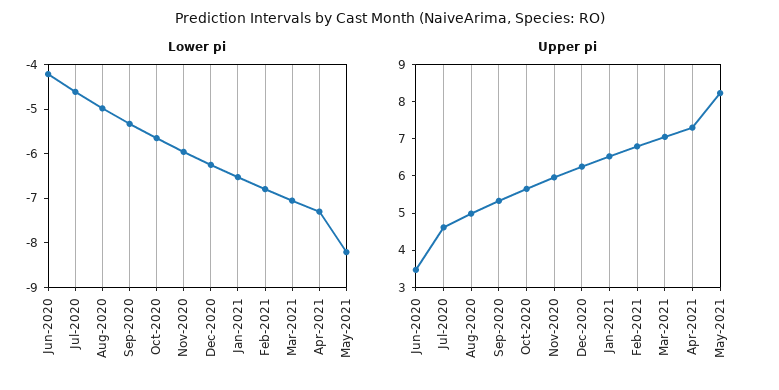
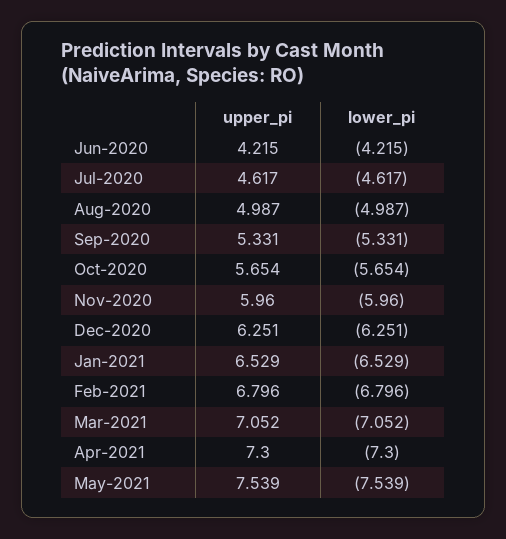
Lower pi, May-2021: -8.2 -> -7.539
Upper pi, Jun-2020: 3.5 -> 4.215
Upper pi, May-2021: 8.25 -> 7.539

